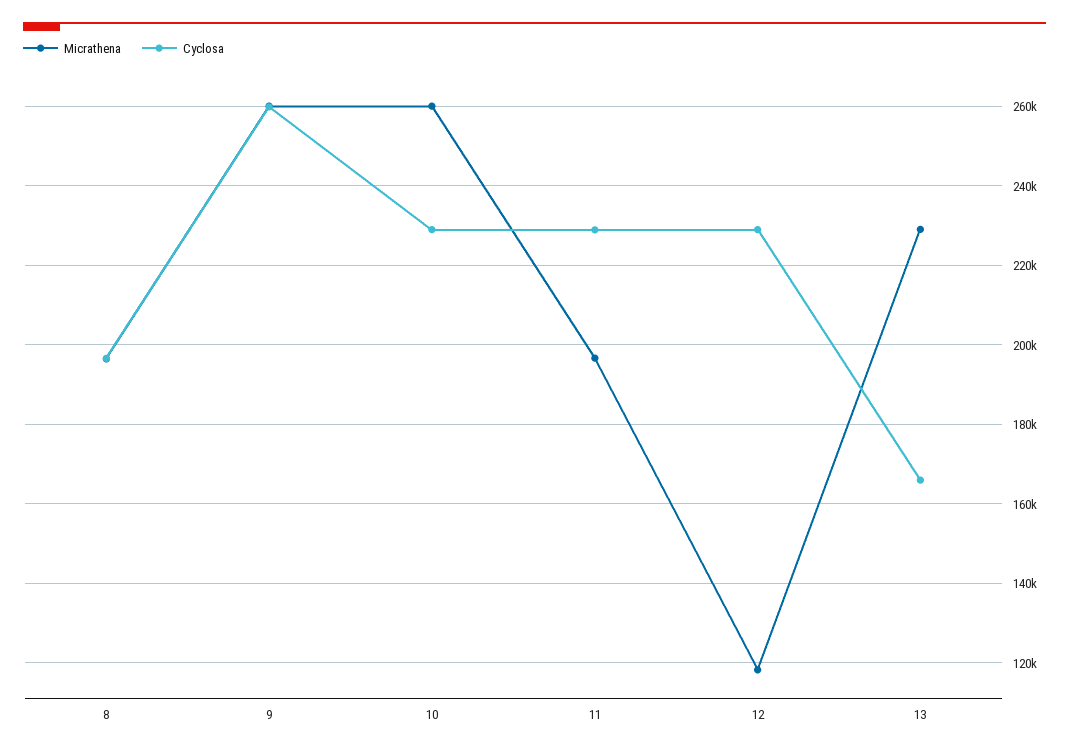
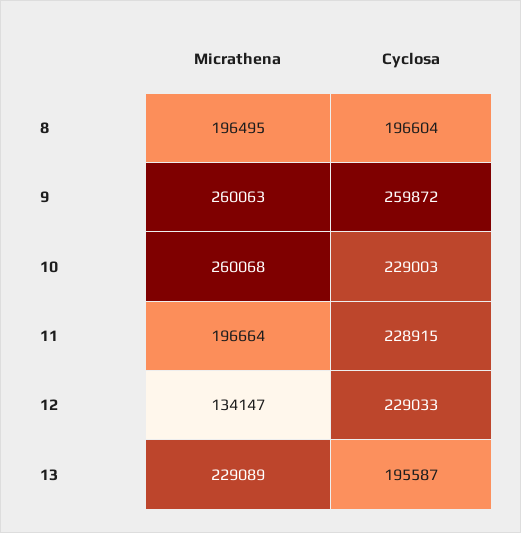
Micrathena, 12: 118000 -> 134147
Cyclosa, 13: 166000 -> 195587

